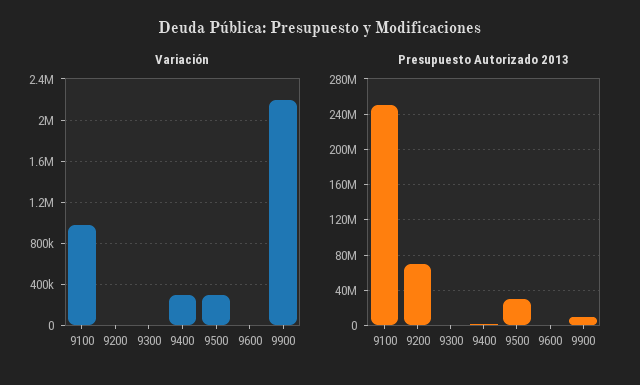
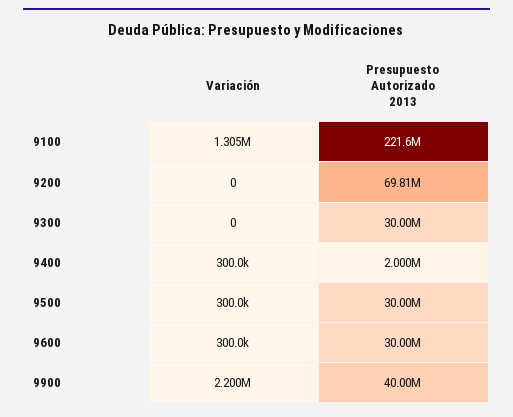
Variación, 9100: 1000000 -> 1305000
Variación, 9600: 0 -> 300000
Presupuesto Autorizado 2013, 9100: 250000000 -> 221600000
Presupuesto Autorizado 2013, 9300: 0 -> 30000000
Presupuesto Autorizado 2013, 9600: 0 -> 30000000
Presupuesto Autorizado 2013, 9900: 10000000 -> 40000000

